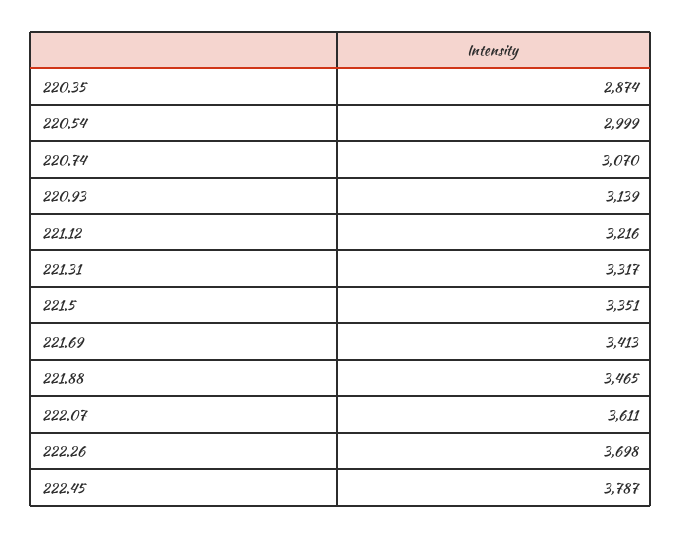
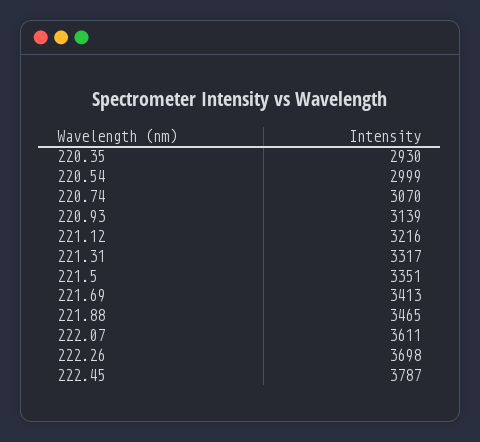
220.35: 2874 -> 2930

